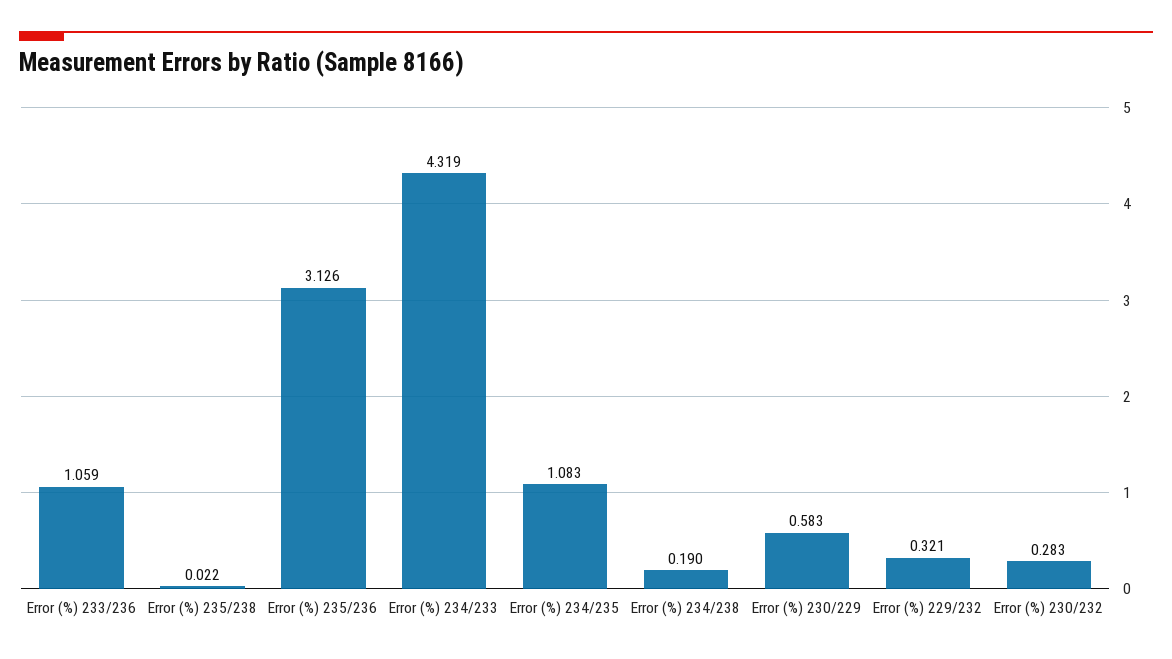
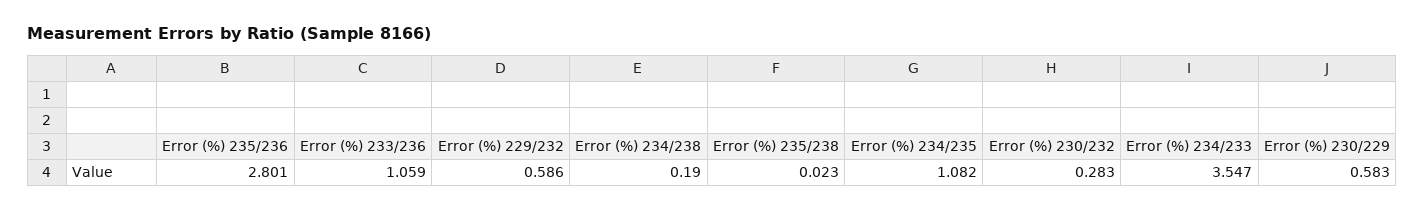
Error (%) 235/238: 0.022 -> 0.023
Error (%) 235/236: 3.126 -> 2.801
Error (%) 234/233: 4.319 -> 3.547
Error (%) 234/235: 1.083 -> 1.082
Error (%) 229/232: 0.321 -> 0.586

